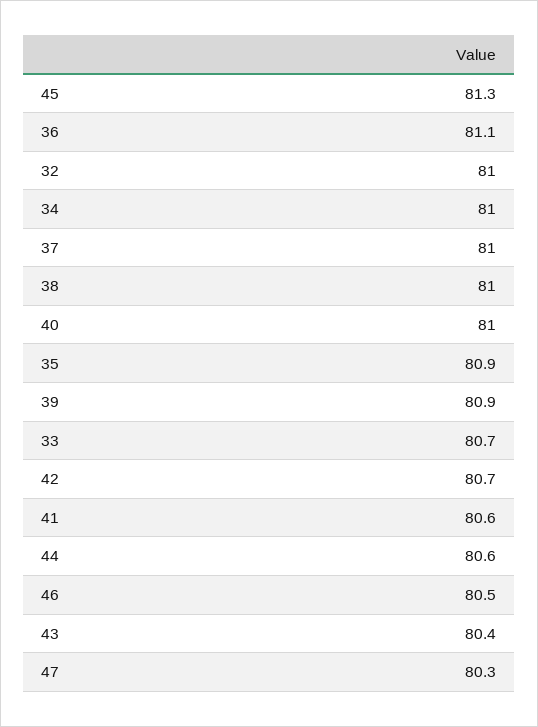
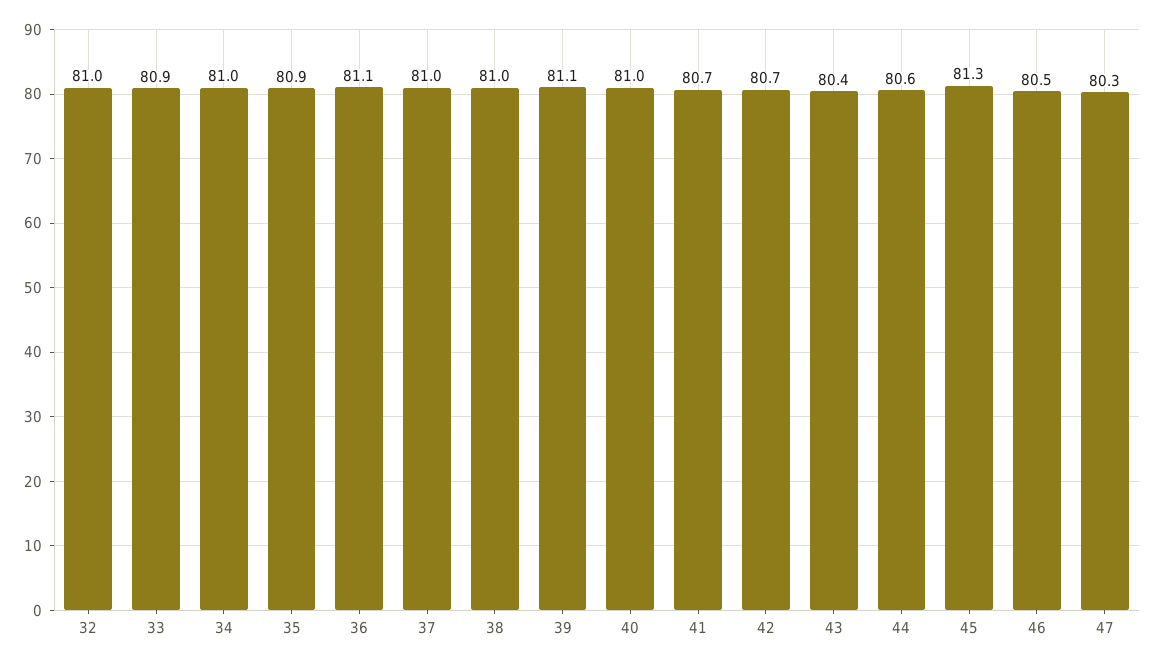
39: 80.9 -> 81.1
33: 80.7 -> 80.9
41: 80.6 -> 80.7

